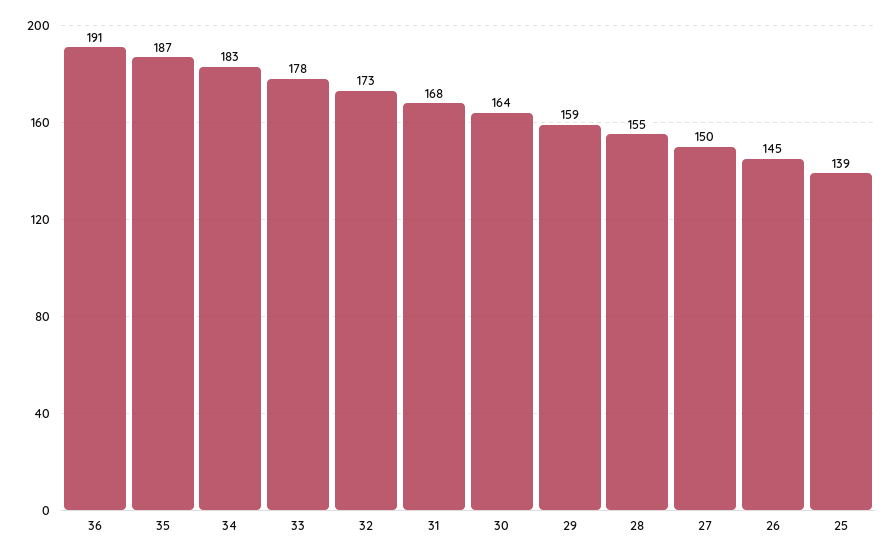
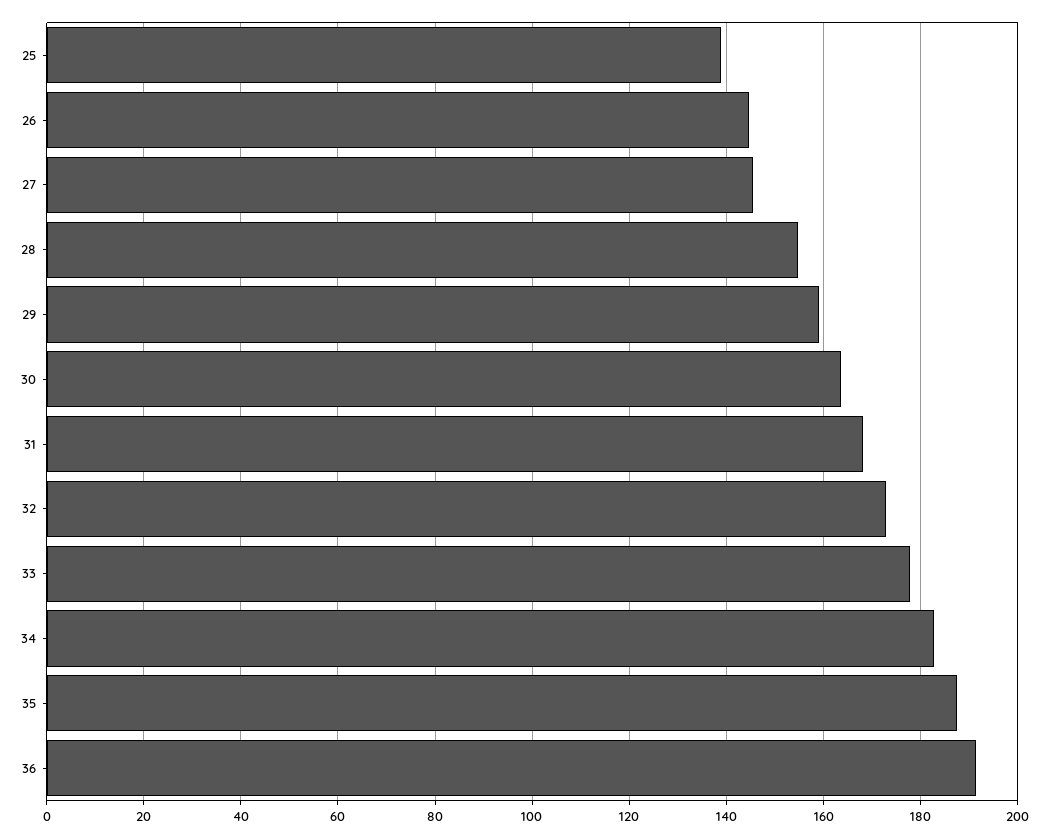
27: 150 -> 146

